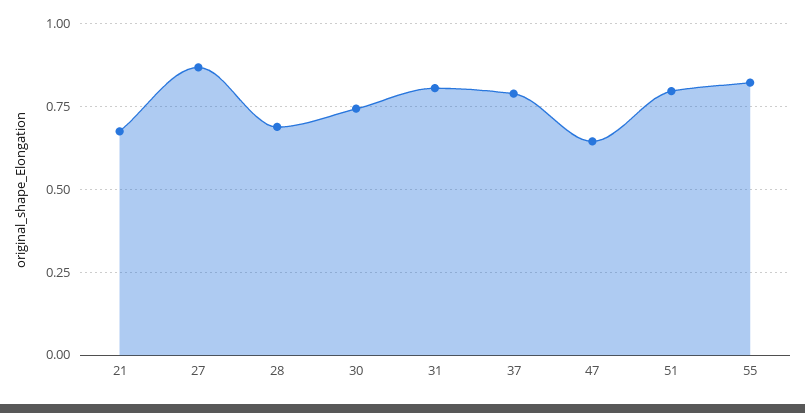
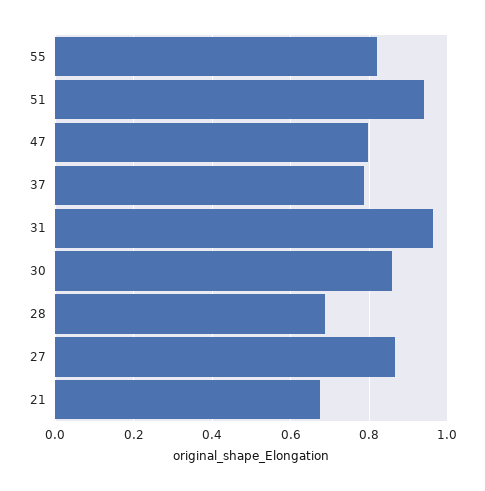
30: 0.75 -> 0.86
31: 0.8 -> 0.96
47: 0.65 -> 0.8
51: 0.8 -> 0.94

